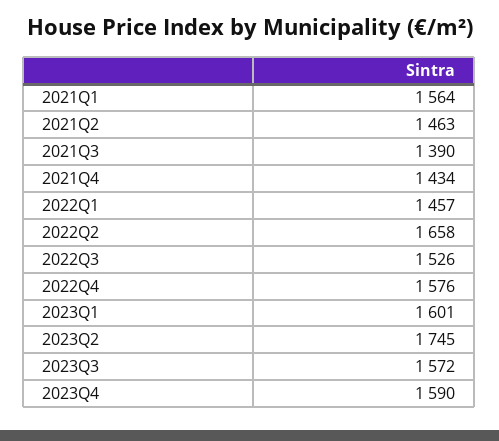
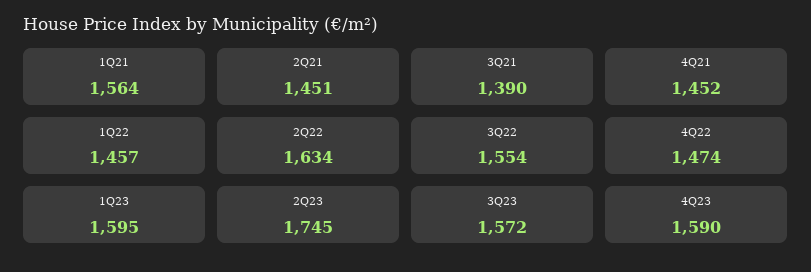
2021Q2: 1463 -> 1451
2021Q4: 1434 -> 1452
2022Q2: 1658 -> 1634
2022Q3: 1526 -> 1554
2022Q4: 1576 -> 1474
2023Q1: 1601 -> 1595

